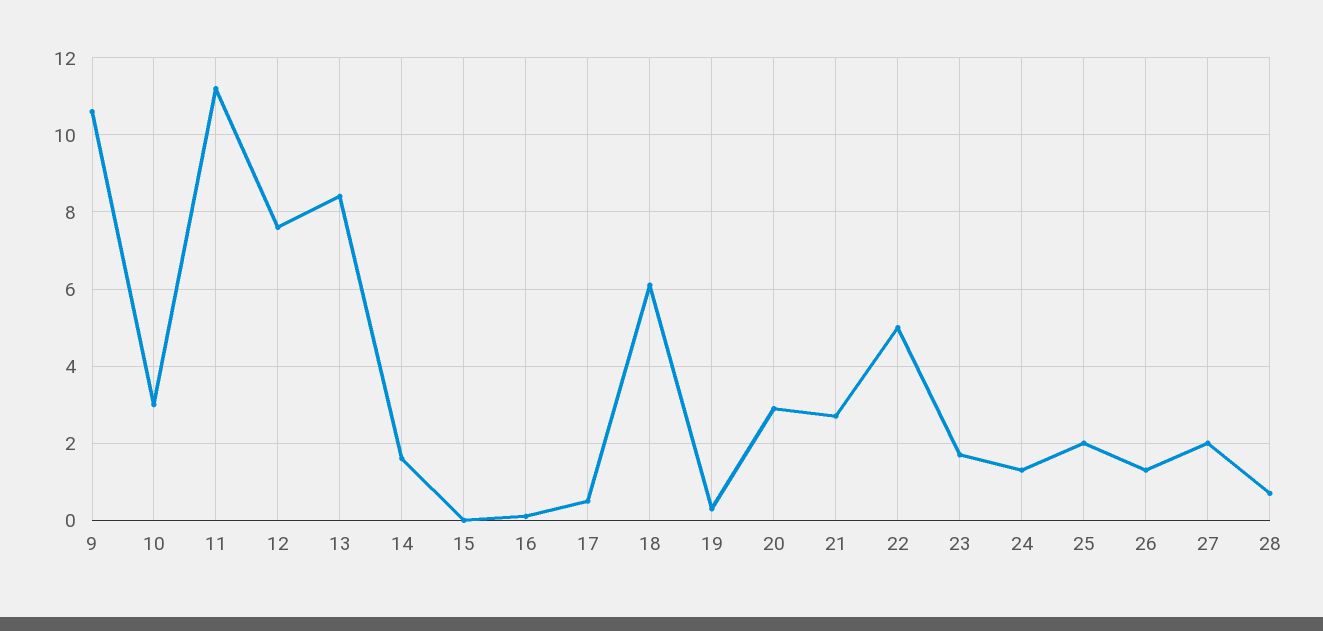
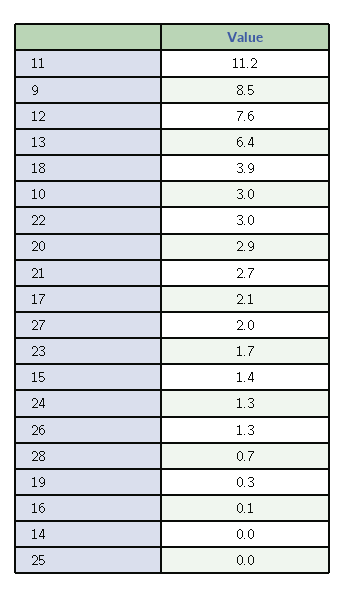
9: 10.5 -> 8.5
13: 8.5 -> 6.4
14: 1.5 -> 0
15: 0 -> 1.4
17: 0.5 -> 2.1
18: 6 -> 3.9
22: 5 -> 3
25: 2 -> 0

